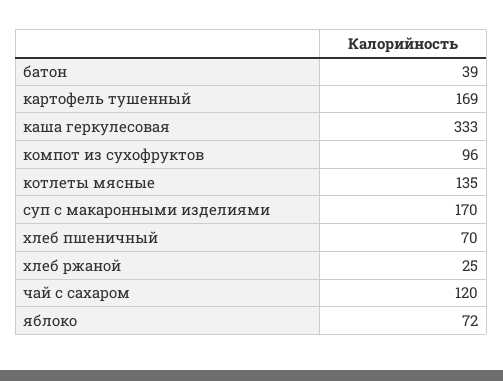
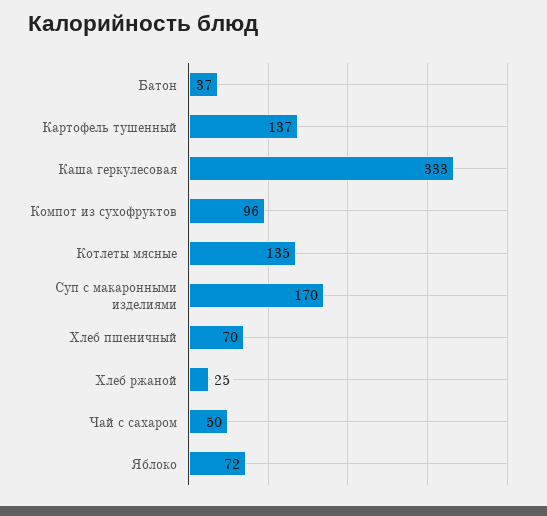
батон: 39 -> 37
картофель тушенный: 169 -> 137
чай с сахаром: 120 -> 50

